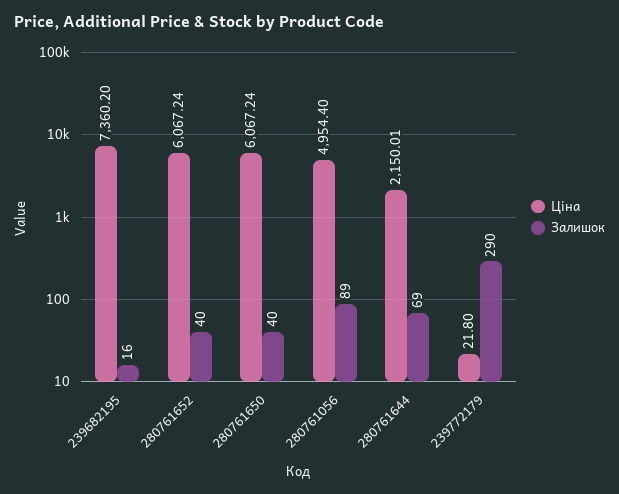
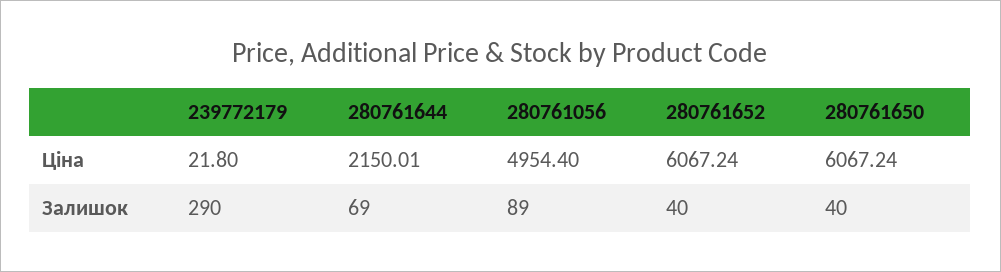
Ціна, 239682195: 7360.2 -> none
Залишок, 239682195: 16 -> none

